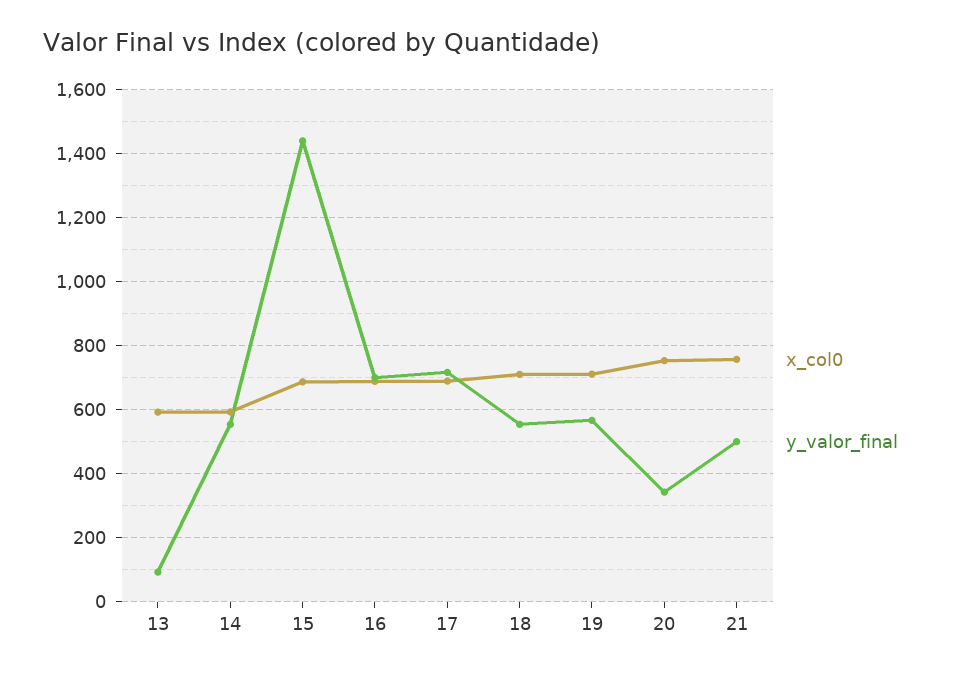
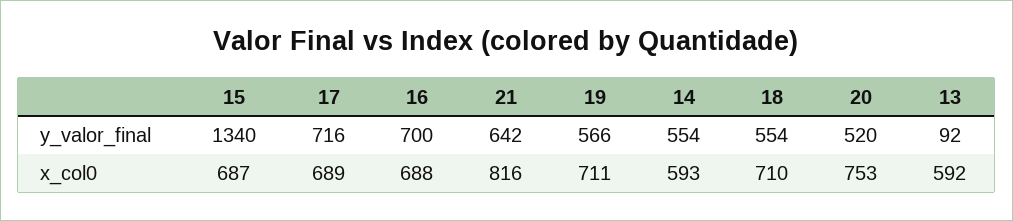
y_valor_final, 15: 1440 -> 1340
y_valor_final, 20: 340 -> 520
x_col0, 21: 760 -> 816
y_valor_final, 21: 500 -> 642

